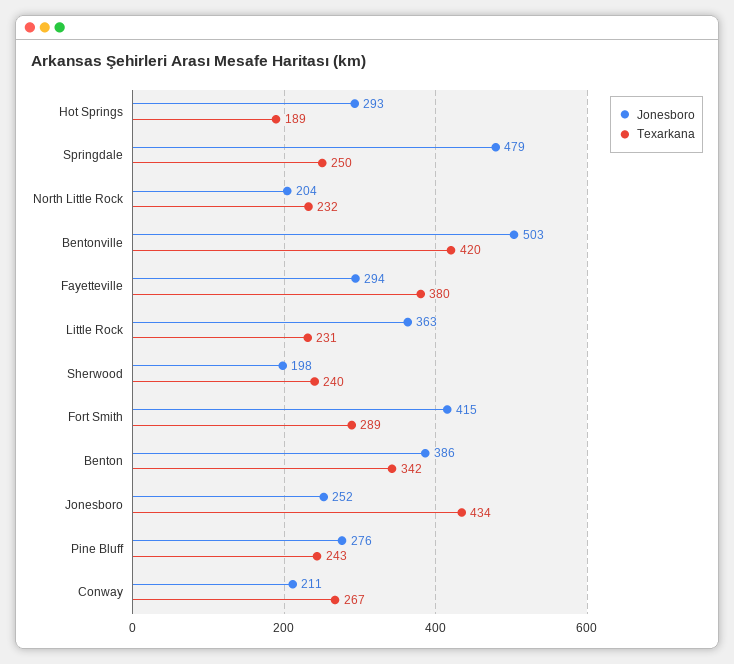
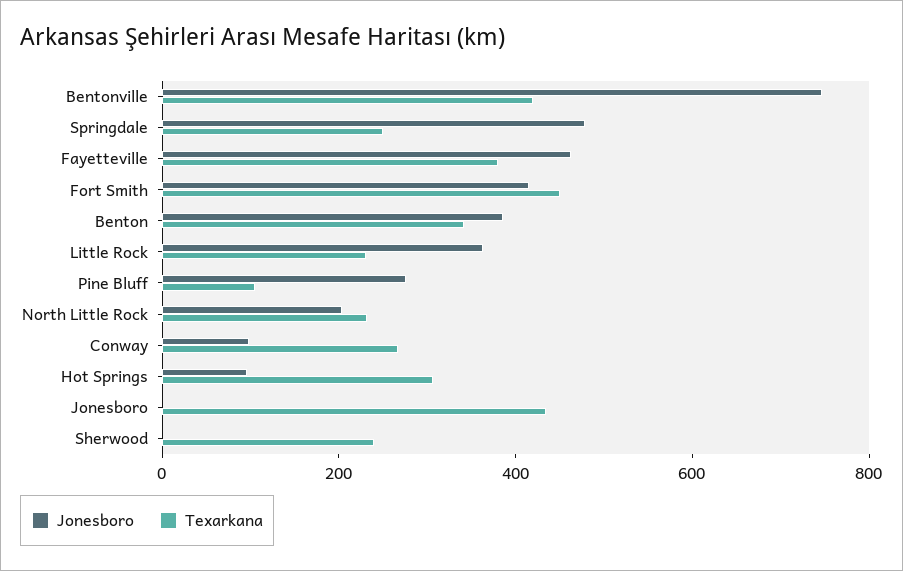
Jonesboro, Hot Springs: 293 -> 100
Texarkana, Hot Springs: 189 -> 300
Jonesboro, Bentonville: 503 -> 750
Jonesboro, Fayetteville: 294 -> 450
Jonesboro, Sherwood: 198 -> 0
Texarkana, Fort Smith: 289 -> 450
Jonesboro, Jonesboro: 252 -> 0
Texarkana, Pine Bluff: 243 -> 100
Jonesboro, Conway: 211 -> 100

